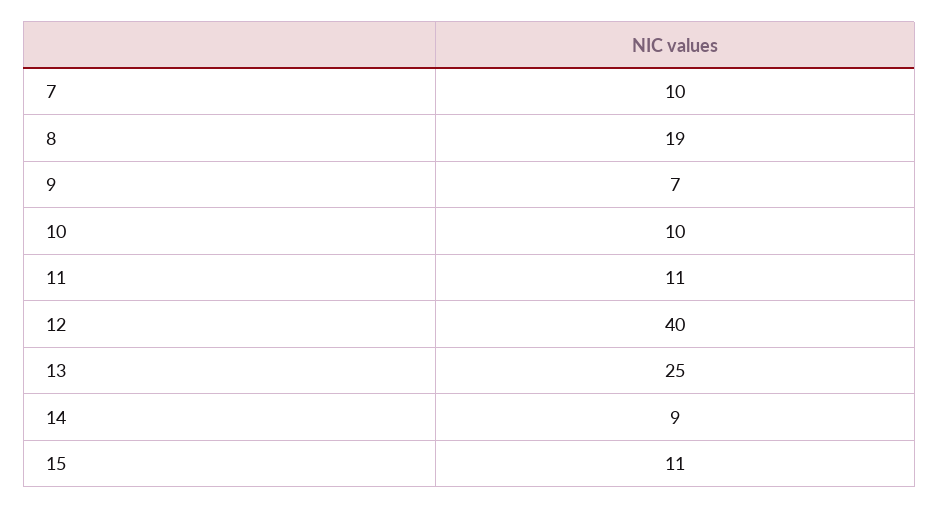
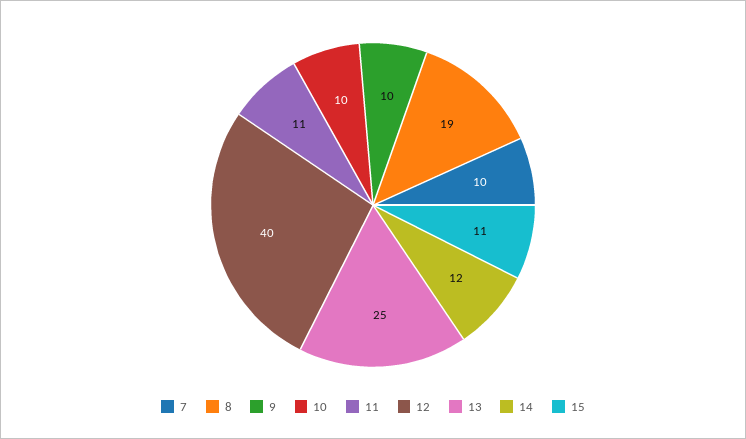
9: 7 -> 10
14: 9 -> 12

